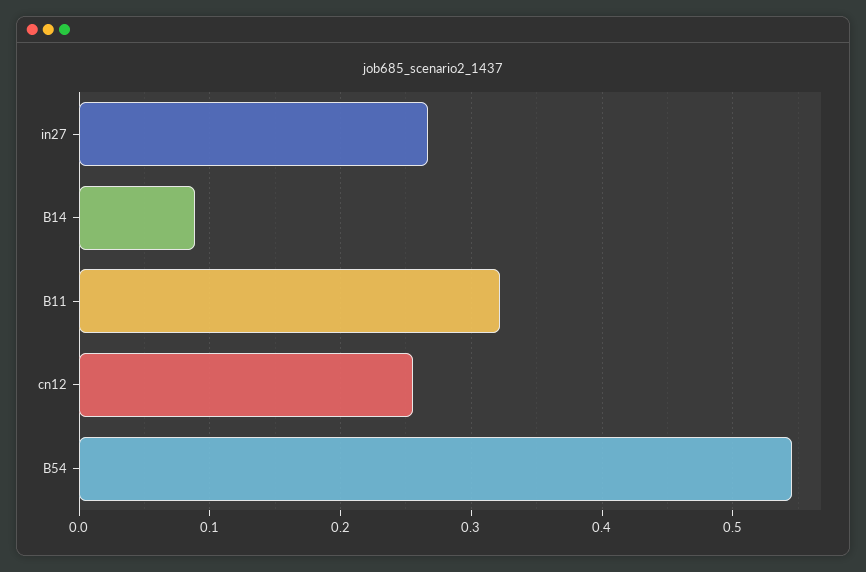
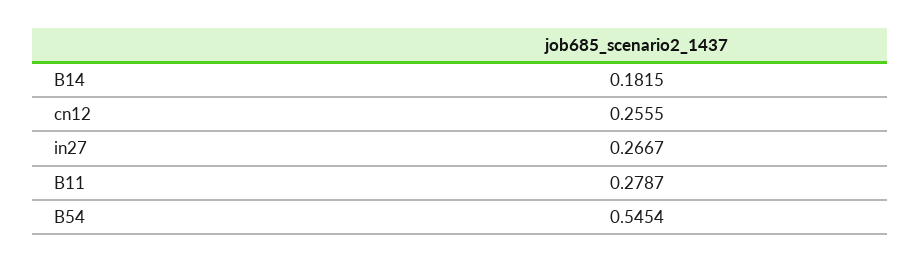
B14: 0.09 -> 0.1815
B11: 0.32 -> 0.2787

